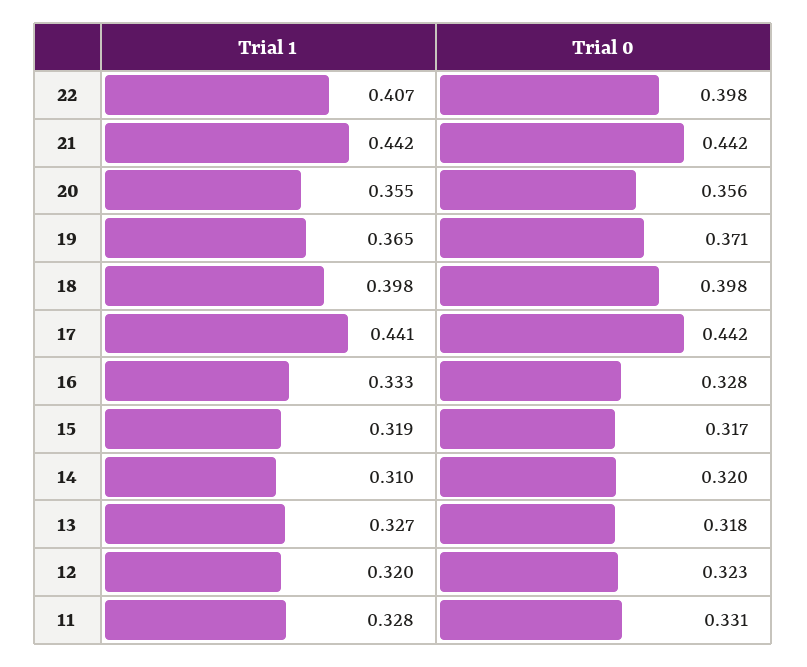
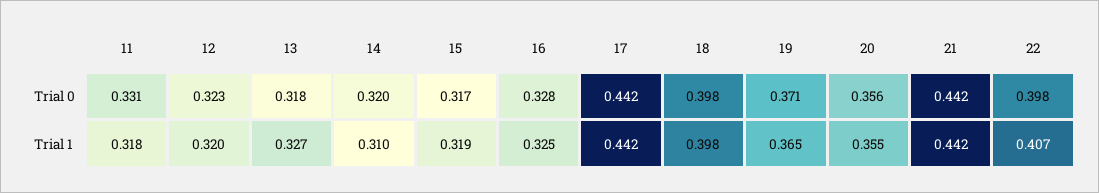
Trial 1, 17: 0.441 -> 0.442
Trial 1, 16: 0.333 -> 0.325
Trial 1, 11: 0.328 -> 0.318

